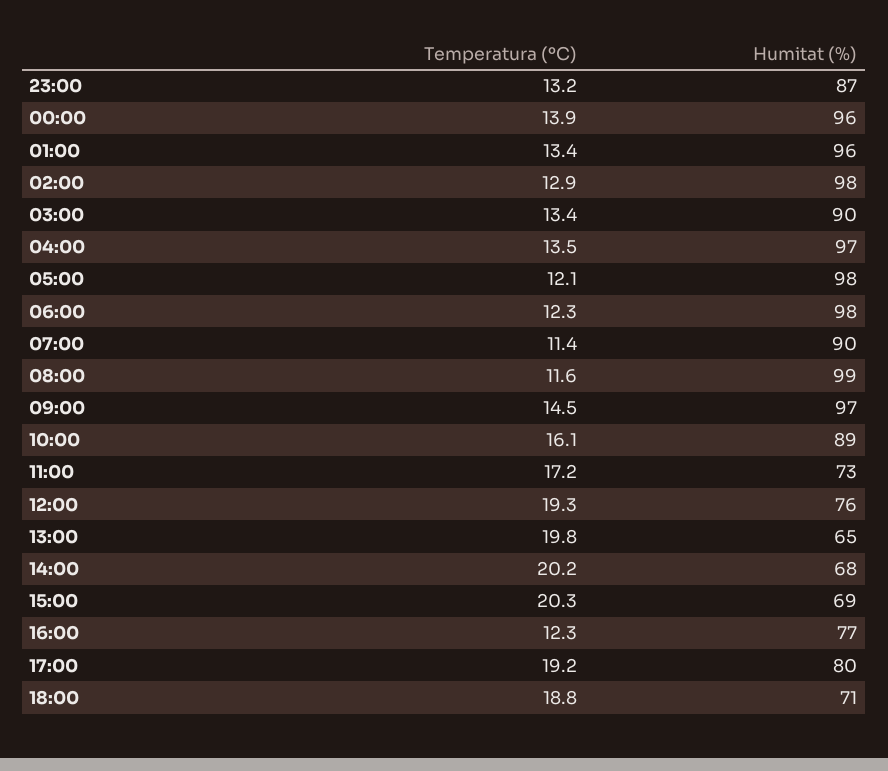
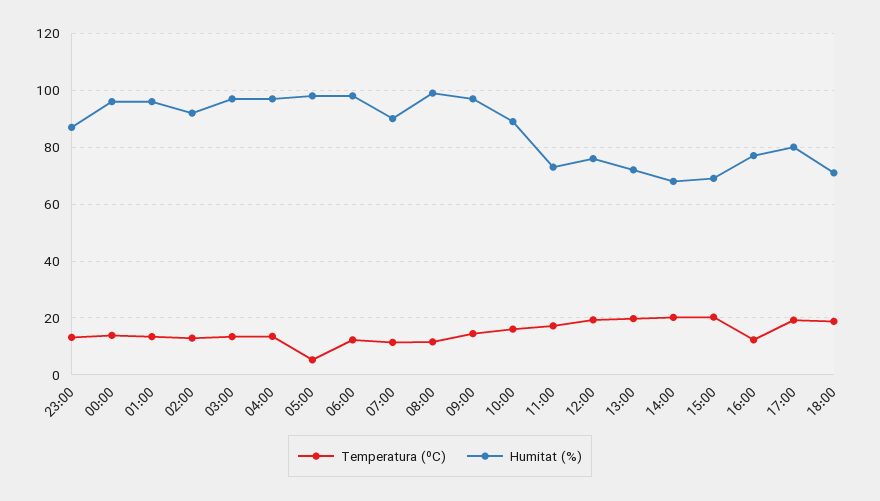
Humitat (%), 02:00: 98 -> 92.5
Humitat (%), 03:00: 90 -> 97.5
Temperatura (ºC), 05:00: 12.1 -> 5
Humitat (%), 13:00: 65 -> 72.5

